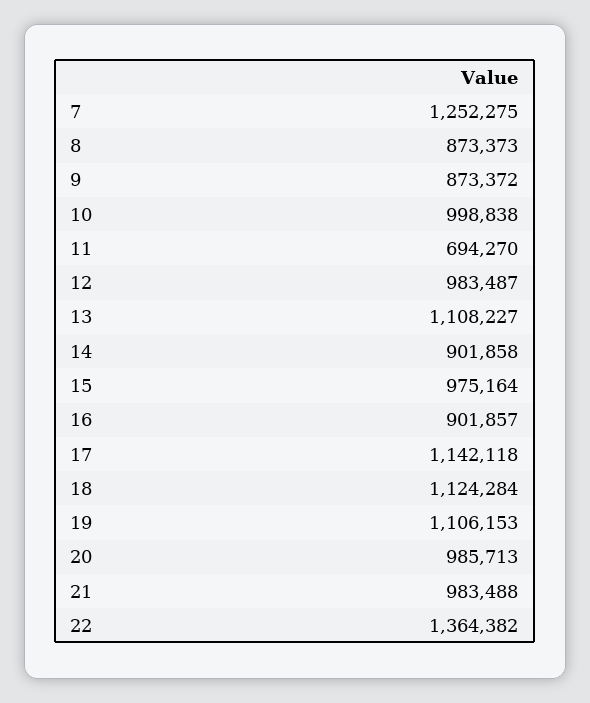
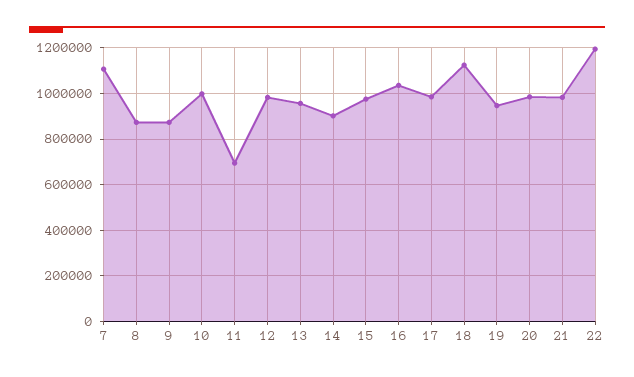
7: 1252275 -> 1100000
13: 1108227 -> 950000
16: 901857 -> 1050000
17: 1142118 -> 1000000
19: 1106153 -> 950000
22: 1364382 -> 1200000

